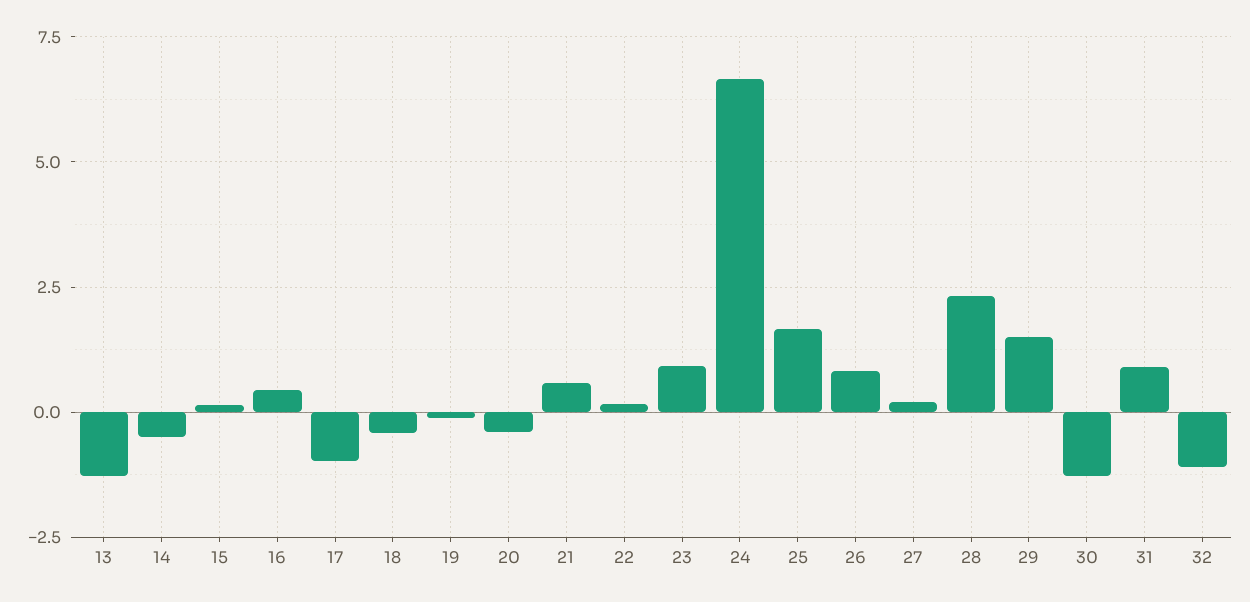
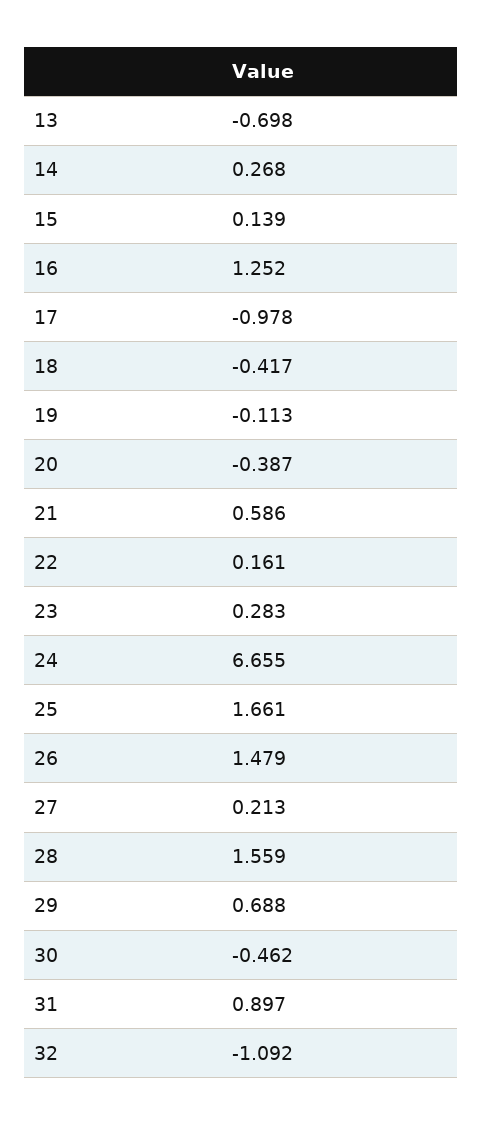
13: -1.25 -> -0.698
14: -0.5 -> 0.268
16: 0.5 -> 1.252
23: 1 -> 0.283
26: 0.75 -> 1.479
28: 2.25 -> 1.559
29: 1.5 -> 0.688
30: -1.25 -> -0.462

